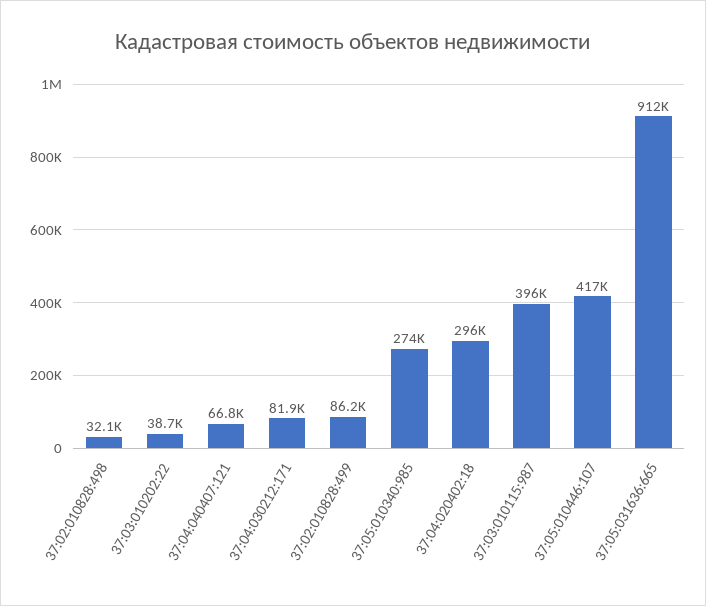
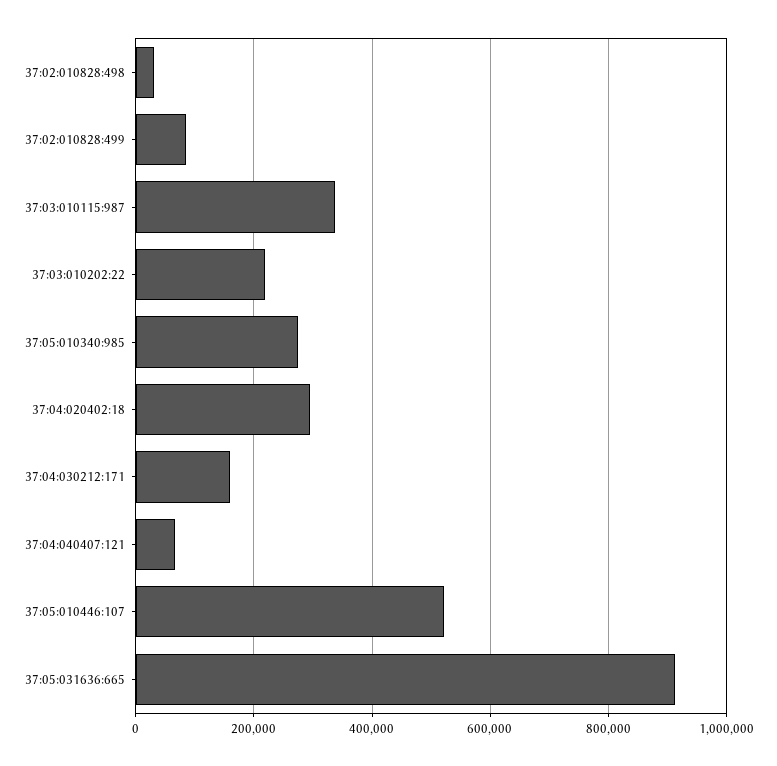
37:03:010202:22: 38700 -> 220000
37:04:030212:171: 81900 -> 160000
37:03:010115:987: 396000 -> 340000
37:05:010446:107: 417000 -> 520000

